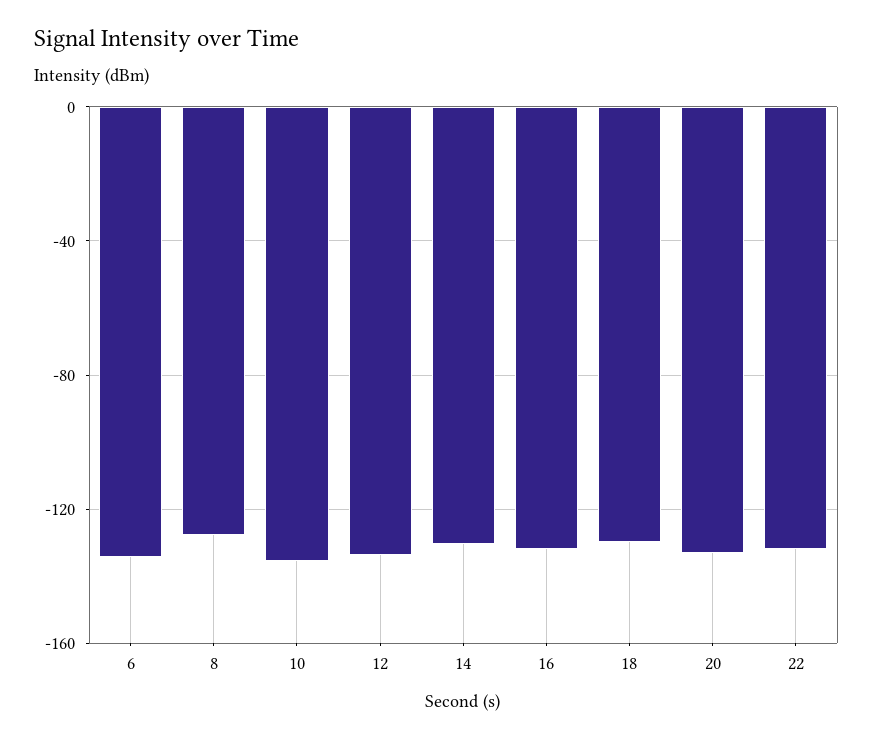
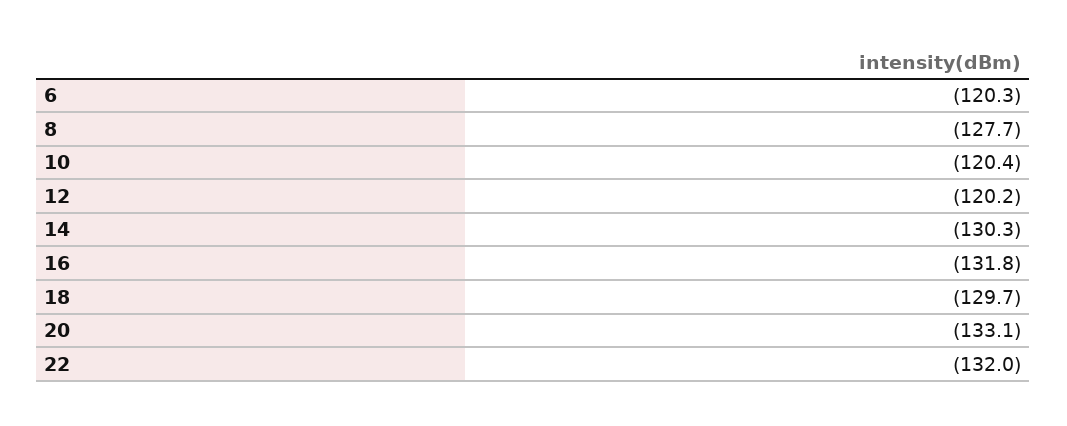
6: -135 -> -120.3
10: -135 -> -120.4
12: -135 -> -120.2

